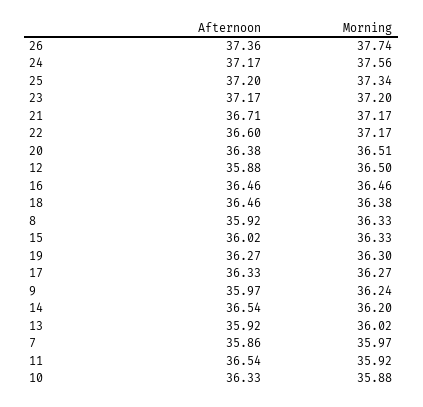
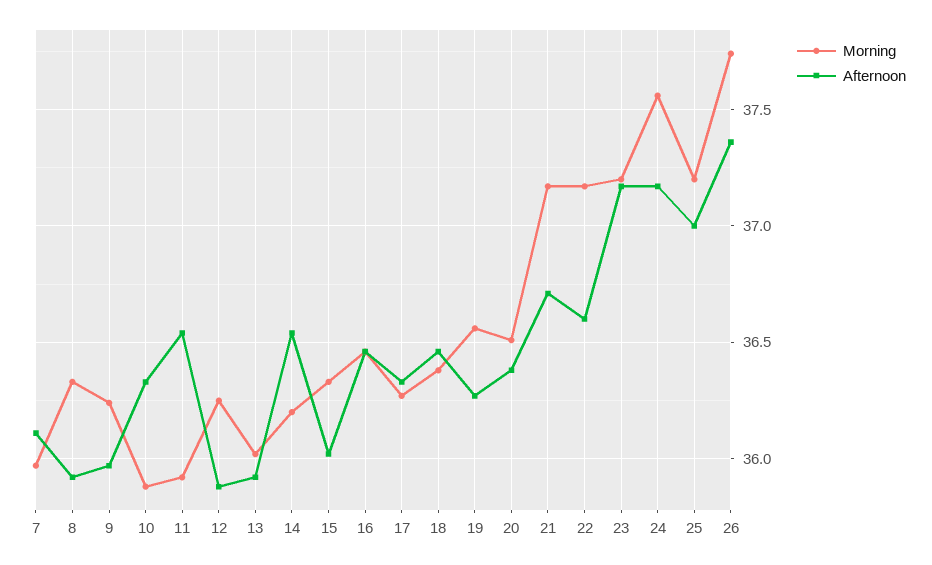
Afternoon, 25: 37.2 -> 37
Morning, 25: 37.34 -> 37.2
Morning, 12: 36.5 -> 36.25
Morning, 19: 36.3 -> 36.55
Afternoon, 7: 35.86 -> 36.1

